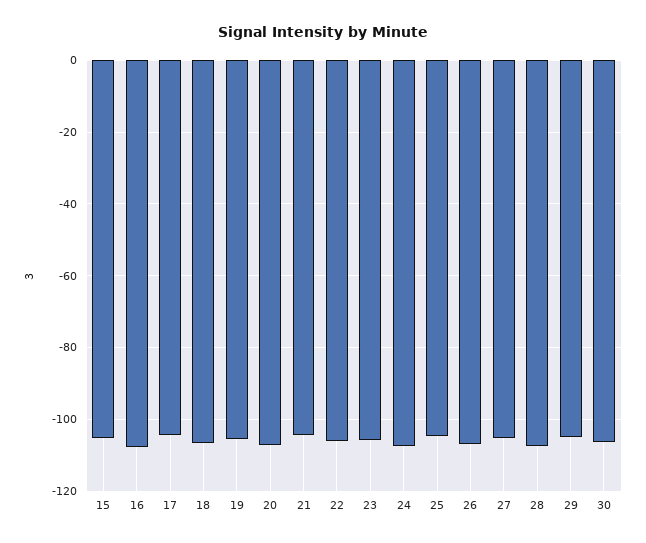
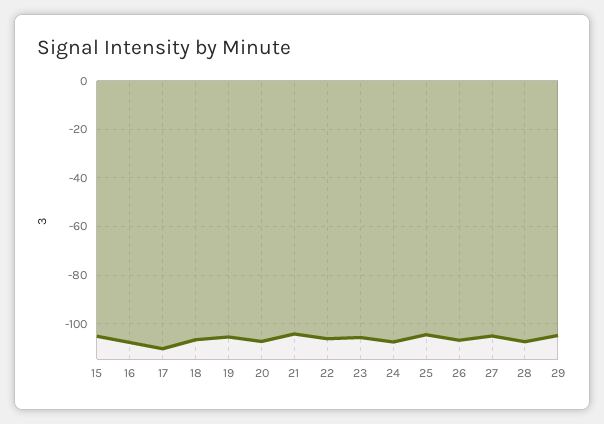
17: -104 -> -110
30: -106 -> none

